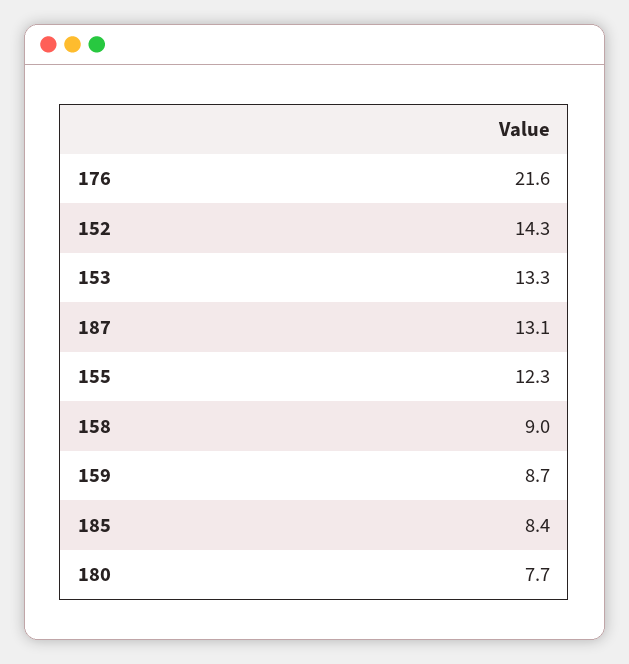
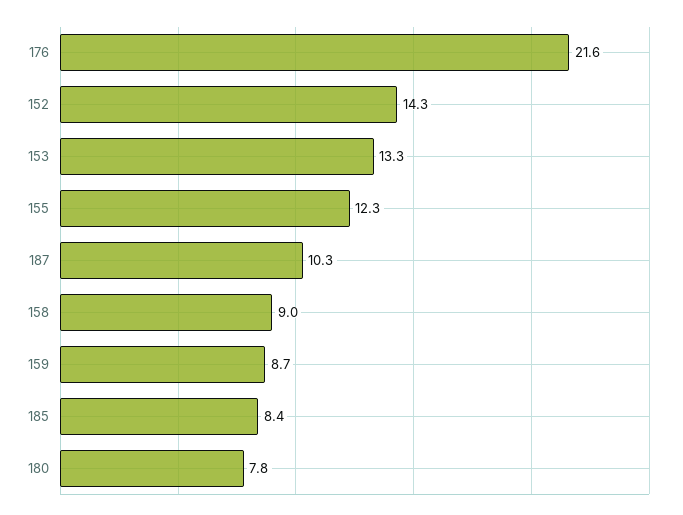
187: 13.1 -> 10.3
180: 7.7 -> 7.8

